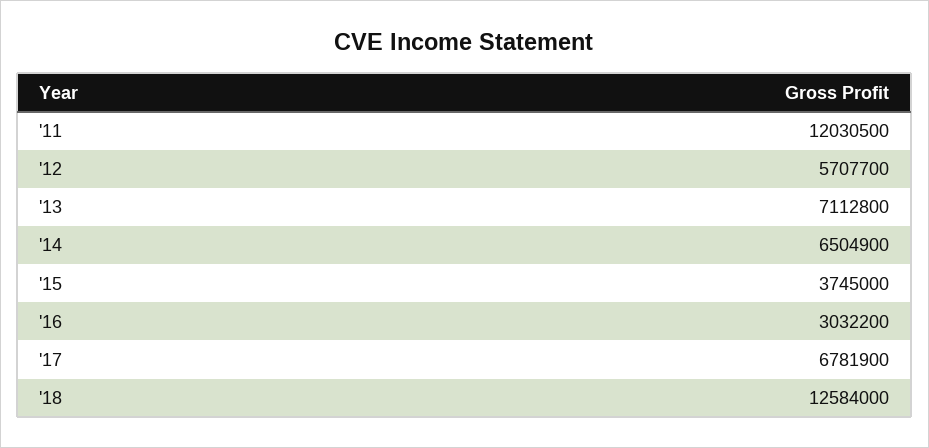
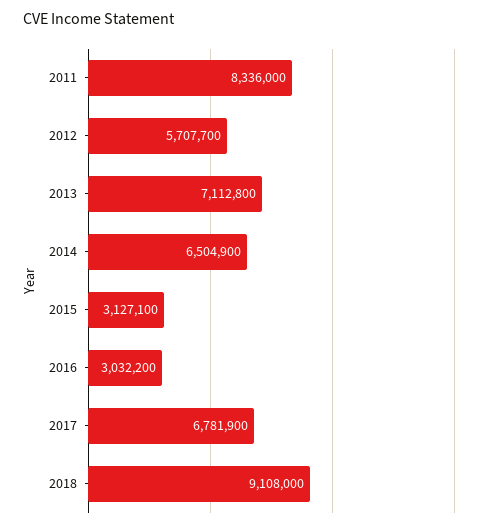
'11: 12030500 -> 8336000
'15: 3745000 -> 3127100
'18: 12584000 -> 9108000

